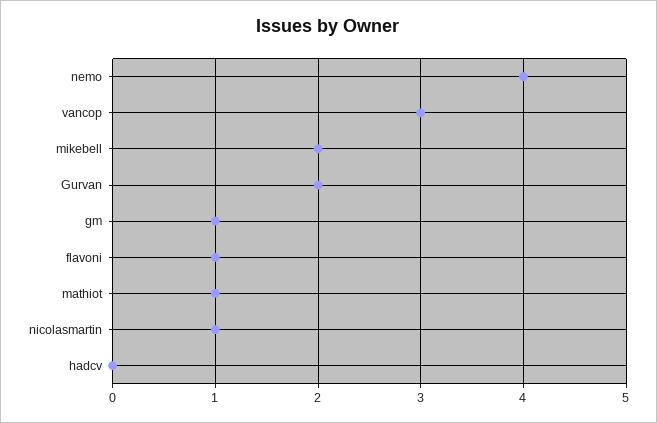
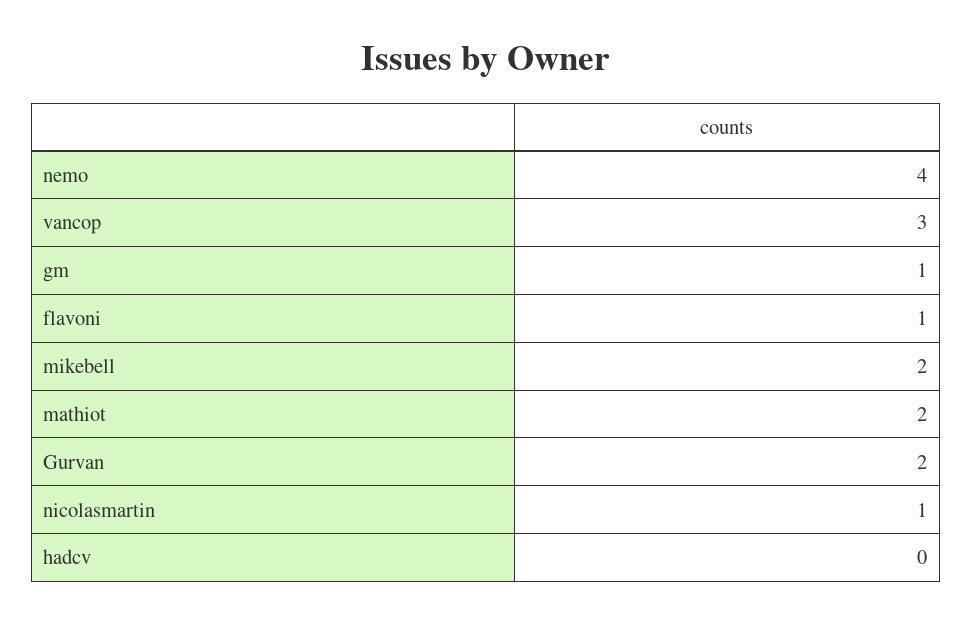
mathiot: 1 -> 2

